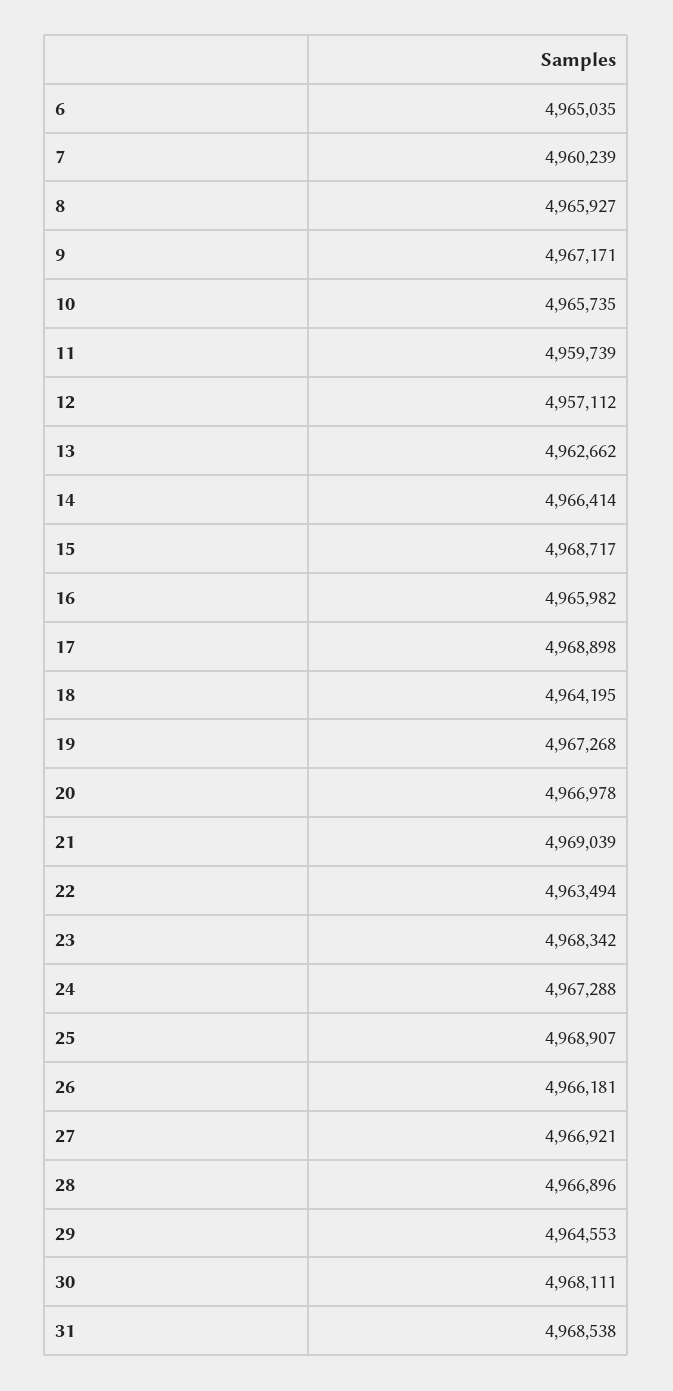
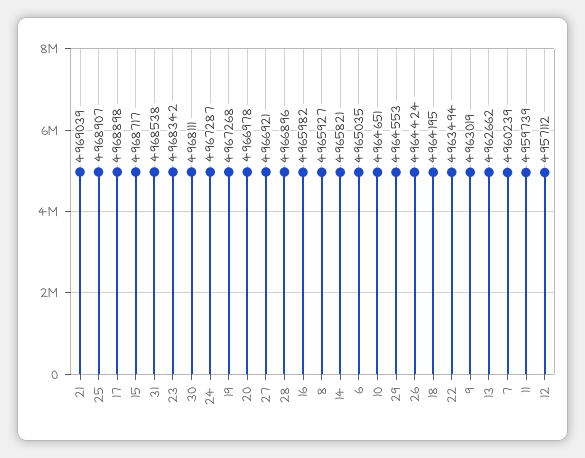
9: 4967171 -> 4963019
10: 4965735 -> 4964651
14: 4966414 -> 4965821
24: 4967288 -> 4967287
26: 4966181 -> 4964424

